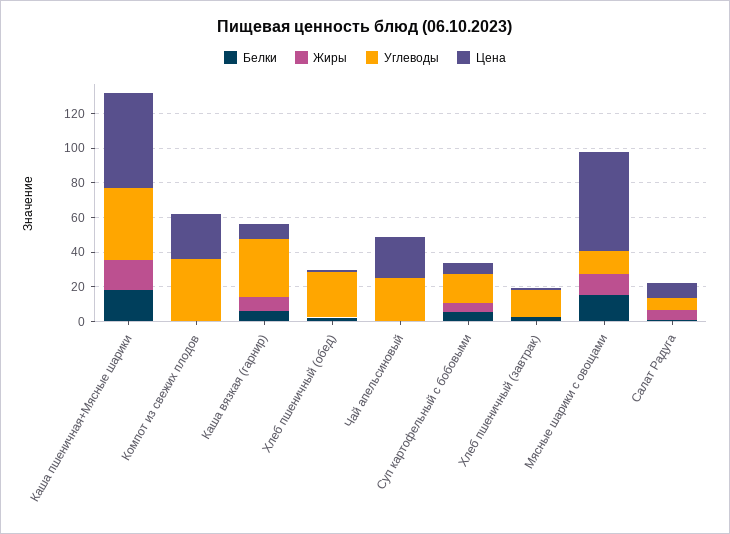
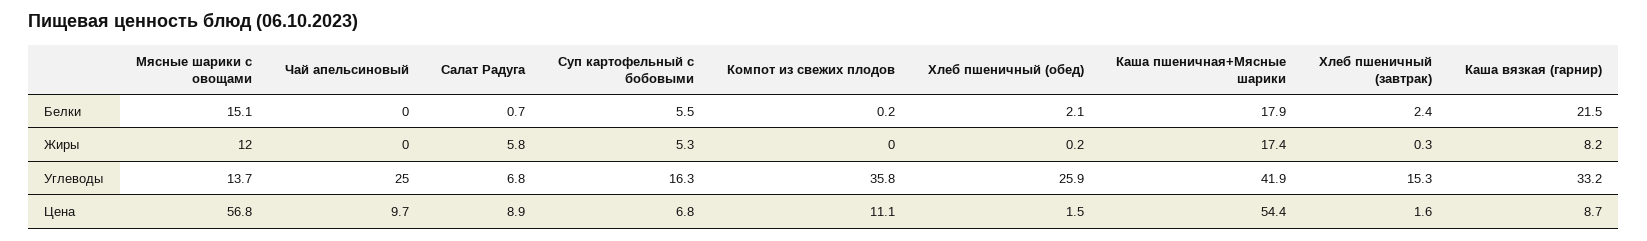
Цена, Компот из свежих плодов: 25 -> 11.1
Белки, Каша вязкая (гарнир): 5 -> 21.5
Цена, Чай апельсиновый: 25 -> 9.7

